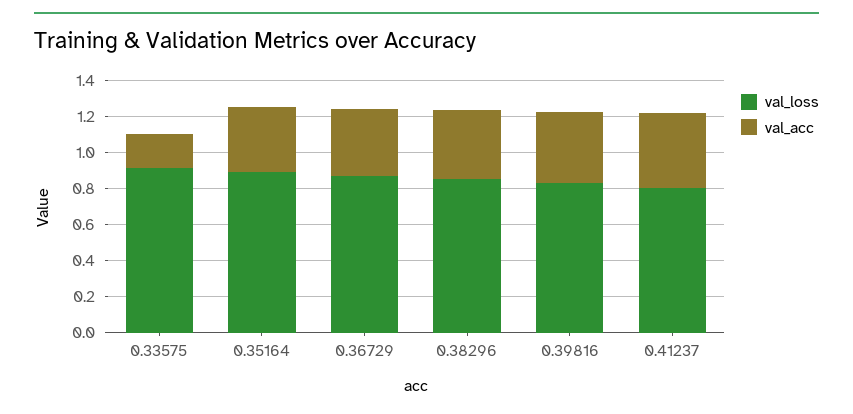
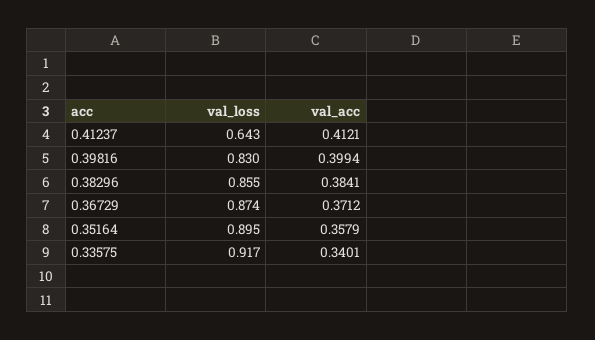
val_acc, 0.33575: 0.2 -> 0.3401
val_loss, 0.41237: 0.8 -> 0.643

